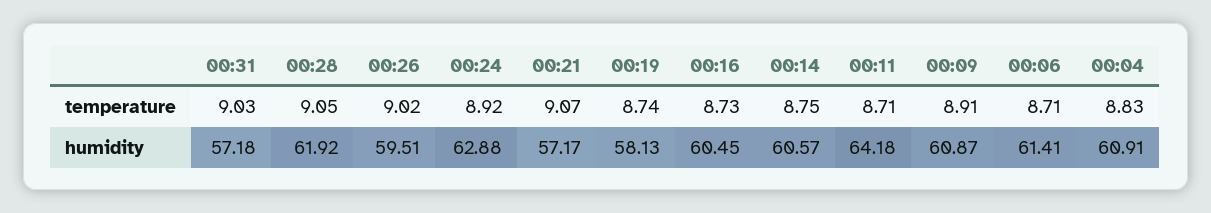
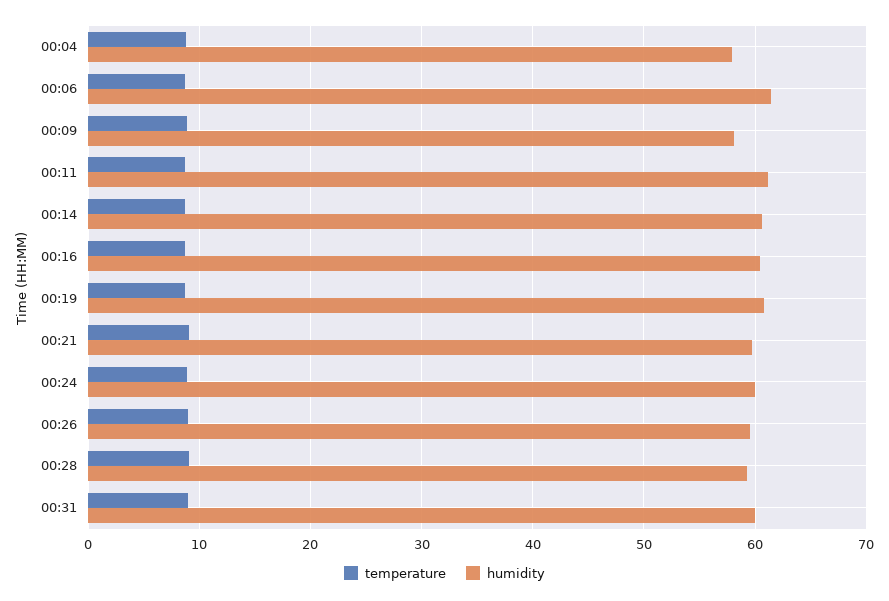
humidity, 00:31: 57.18 -> 60
humidity, 00:28: 61.92 -> 59
humidity, 00:24: 62.88 -> 60
humidity, 00:21: 57.17 -> 60
humidity, 00:19: 58.13 -> 61
humidity, 00:11: 64.18 -> 61
humidity, 00:09: 60.87 -> 58
humidity, 00:04: 60.91 -> 58

